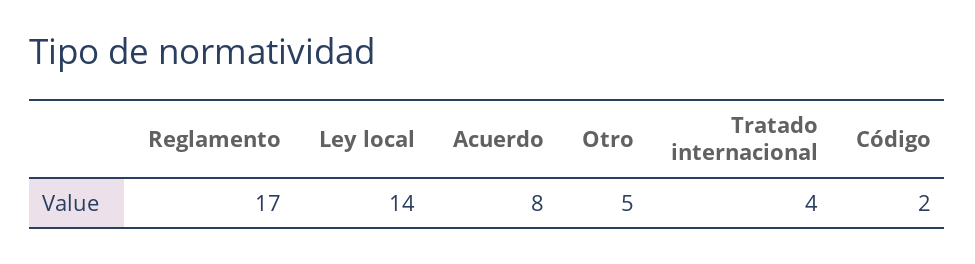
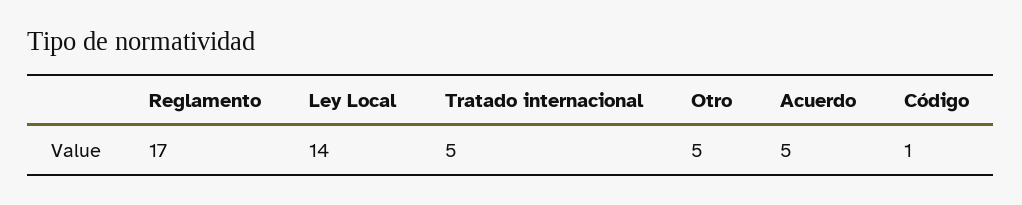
Acuerdo: 8 -> 5
Tratado internacional: 4 -> 5
Código: 2 -> 1

